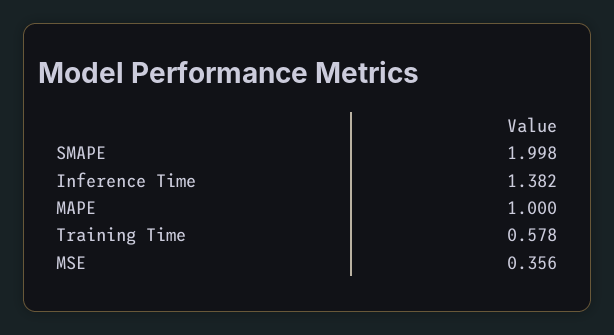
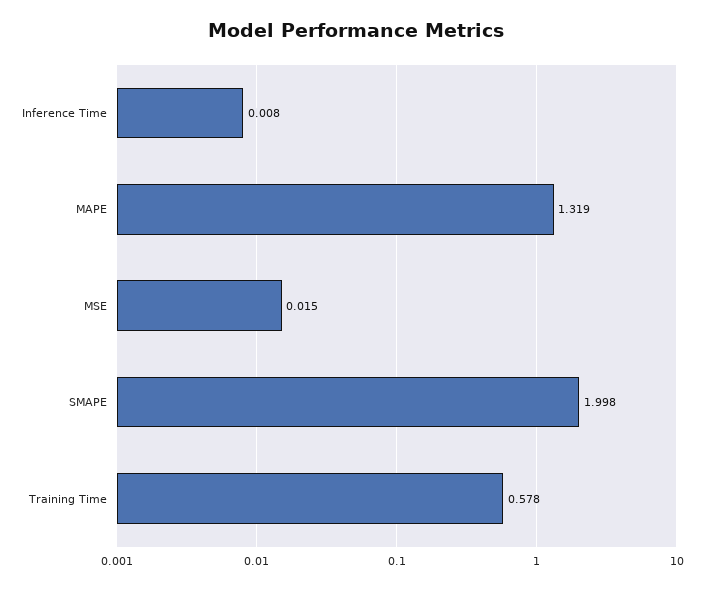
Inference Time: 1.382 -> 0.008
MAPE: 1 -> 1.319
MSE: 0.356 -> 0.015

